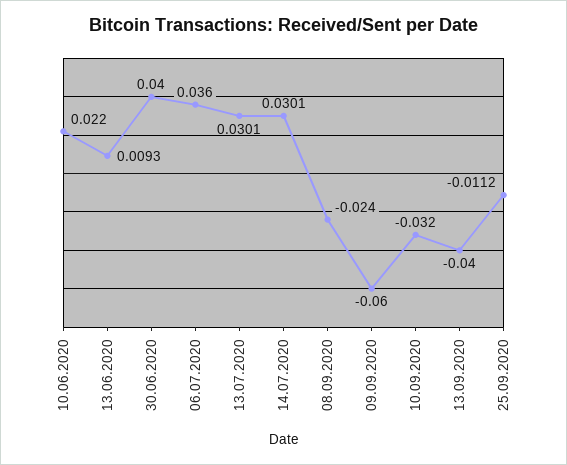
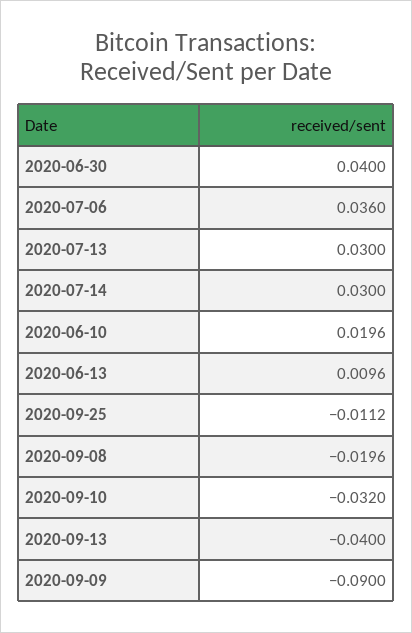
10.06.2020: 0.022 -> 0.0196
13.06.2020: 0.0093 -> 0.0096
13.07.2020: 0.0301 -> 0.03
14.07.2020: 0.0301 -> 0.03
08.09.2020: -0.024 -> -0.0196
09.09.2020: -0.06 -> -0.09

